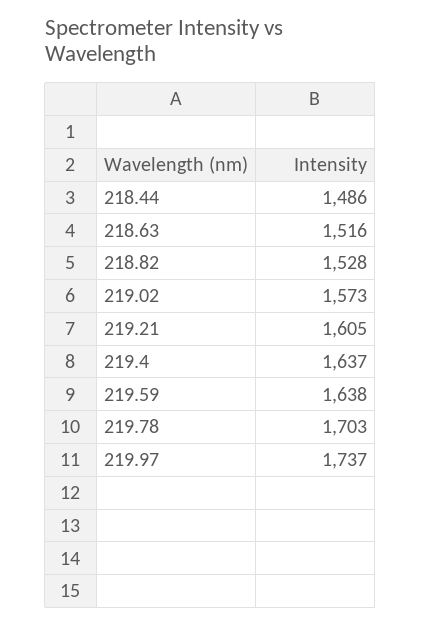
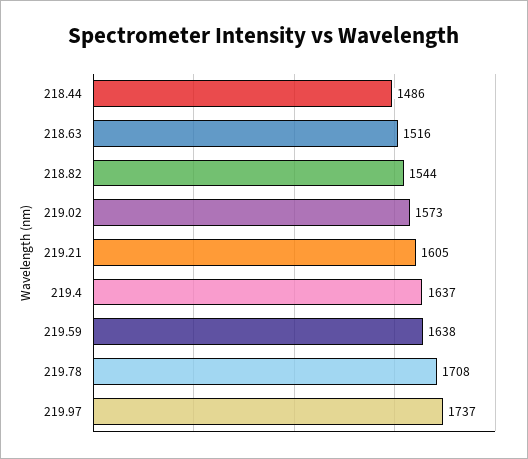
218.82: 1528 -> 1544
219.78: 1703 -> 1708

